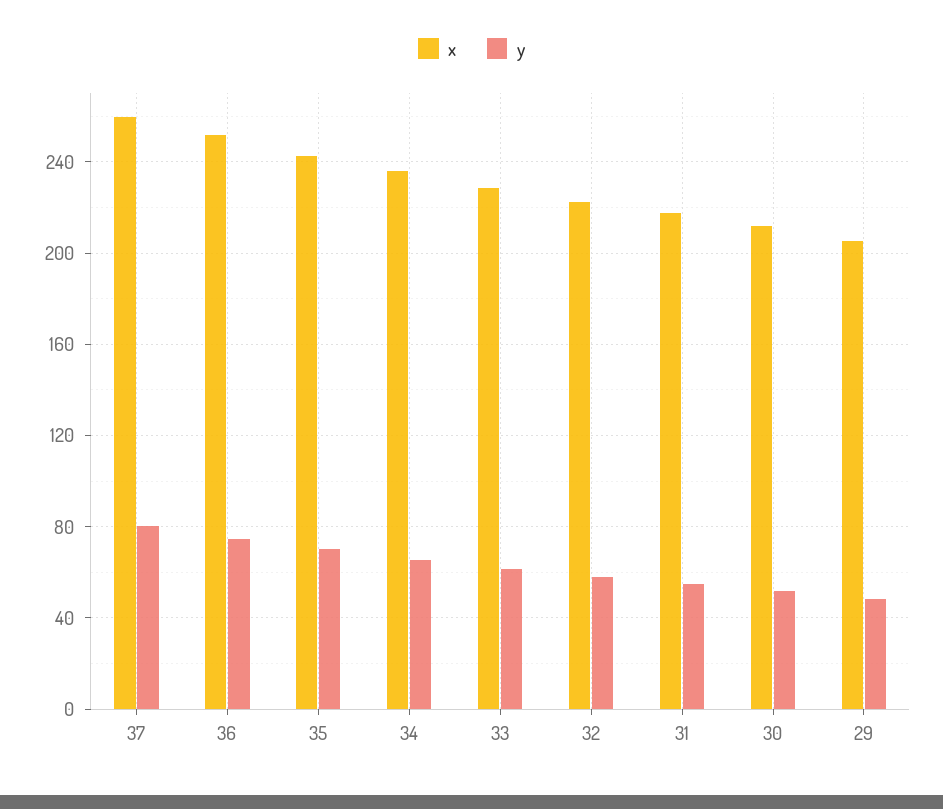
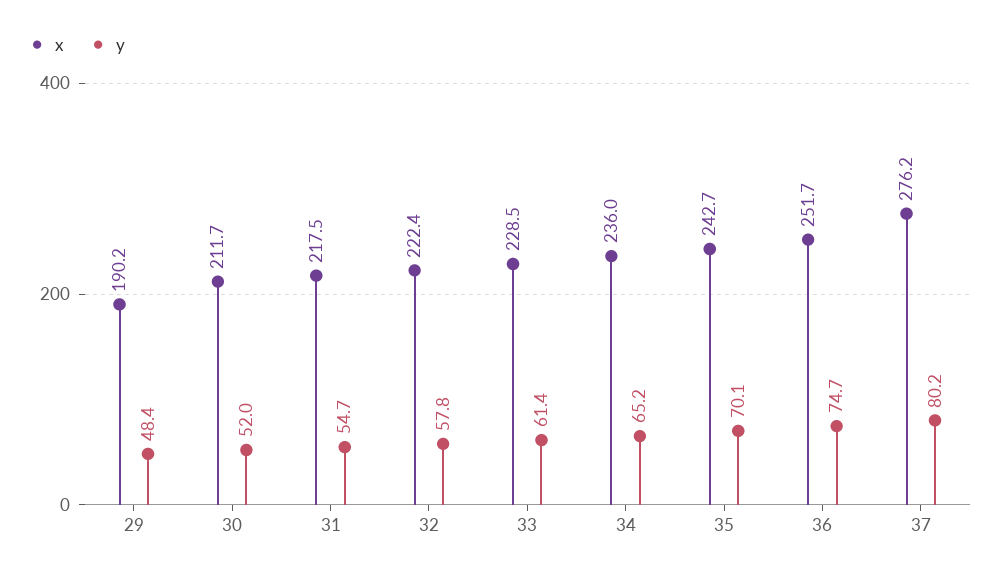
x, 37: 260 -> 276.2
x, 29: 205 -> 190.2

